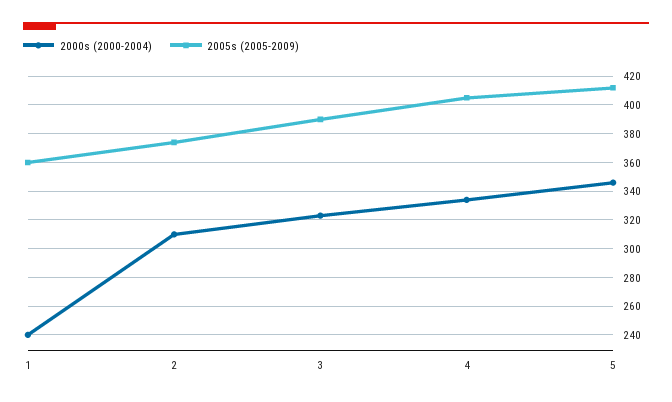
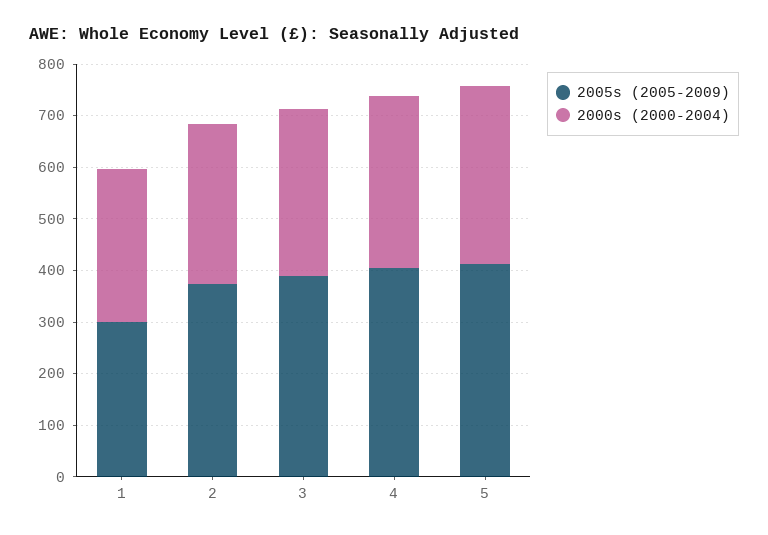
2000s (2000-2004), 1: 240 -> 300
2005s (2005-2009), 1: 360 -> 300

